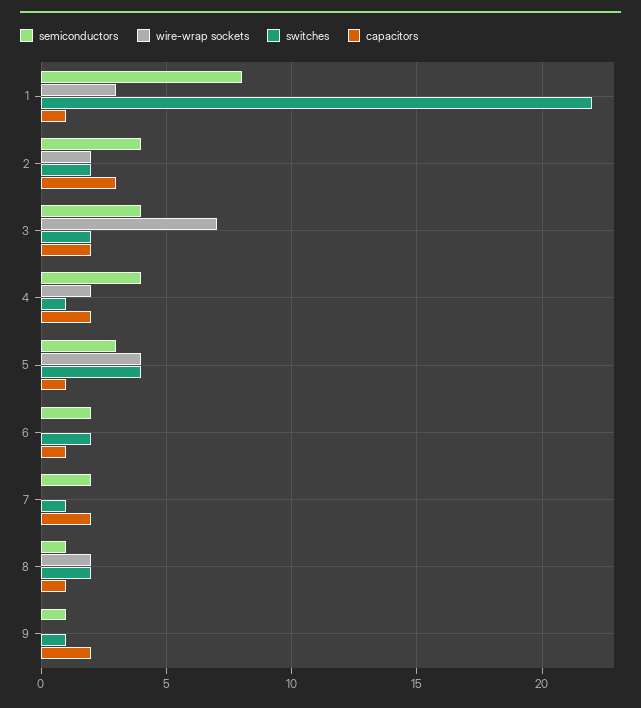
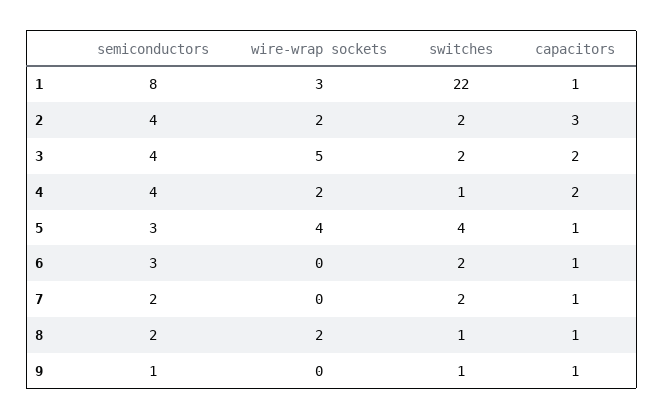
wire-wrap sockets, 3: 7 -> 5
semiconductors, 6: 2 -> 3
switches, 7: 1 -> 2
capacitors, 7: 2 -> 1
semiconductors, 8: 1 -> 2
switches, 8: 2 -> 1
capacitors, 9: 2 -> 1

